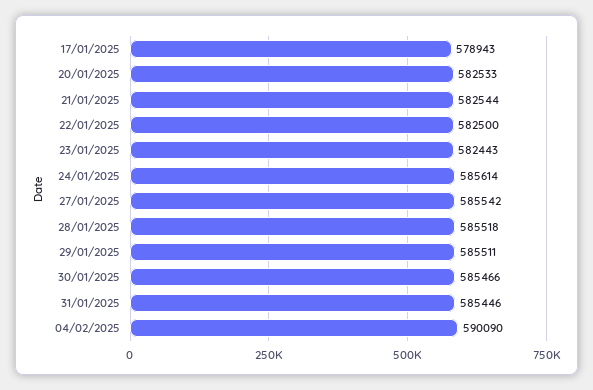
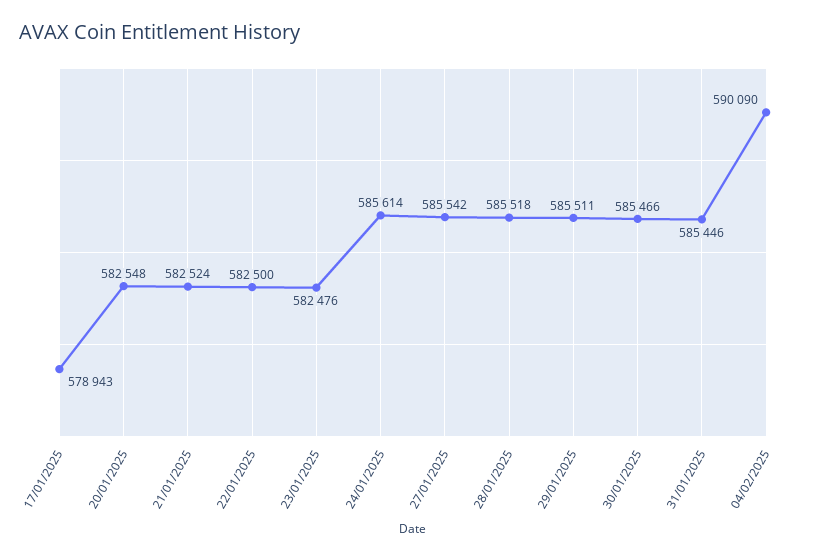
20/01/2025: 582533 -> 582548
21/01/2025: 582544 -> 582524
23/01/2025: 582443 -> 582476

